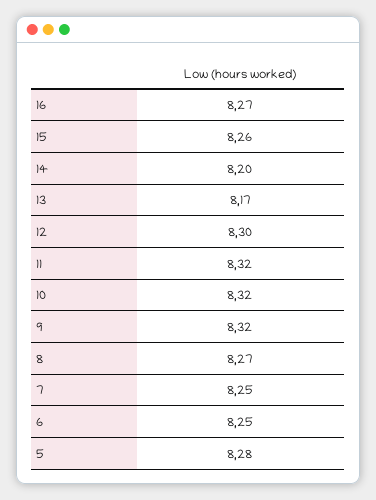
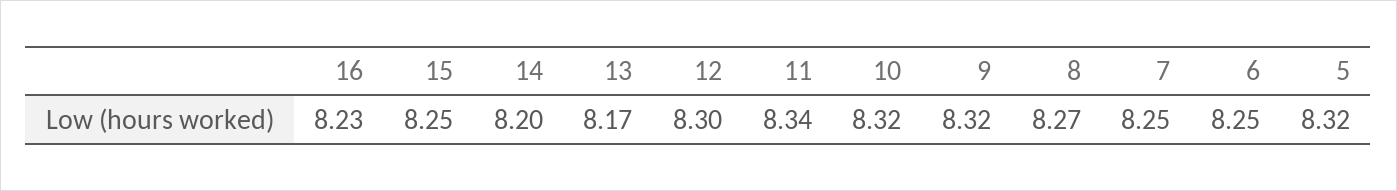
16: 8.27 -> 8.23
15: 8.26 -> 8.25
11: 8.32 -> 8.34
5: 8.28 -> 8.32

